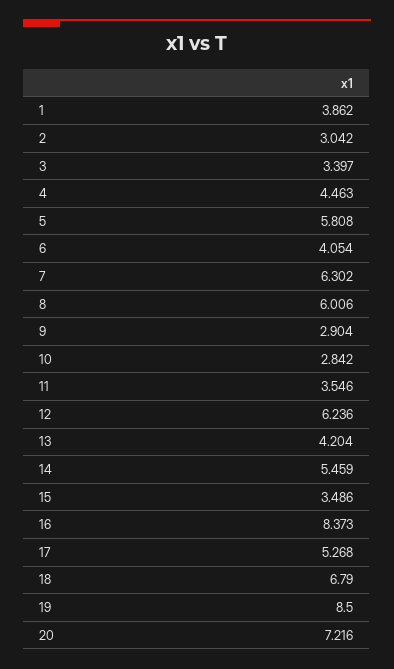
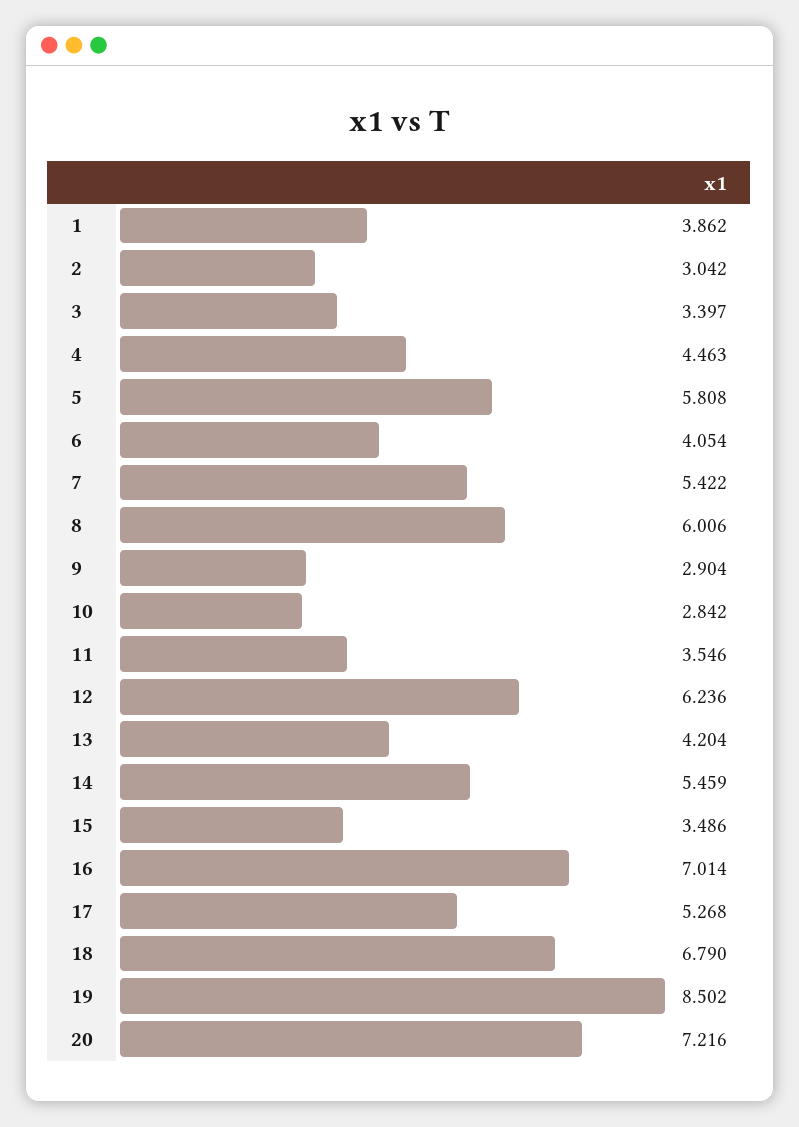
7: 6.302 -> 5.422
16: 8.373 -> 7.014
19: 8.5 -> 8.502

